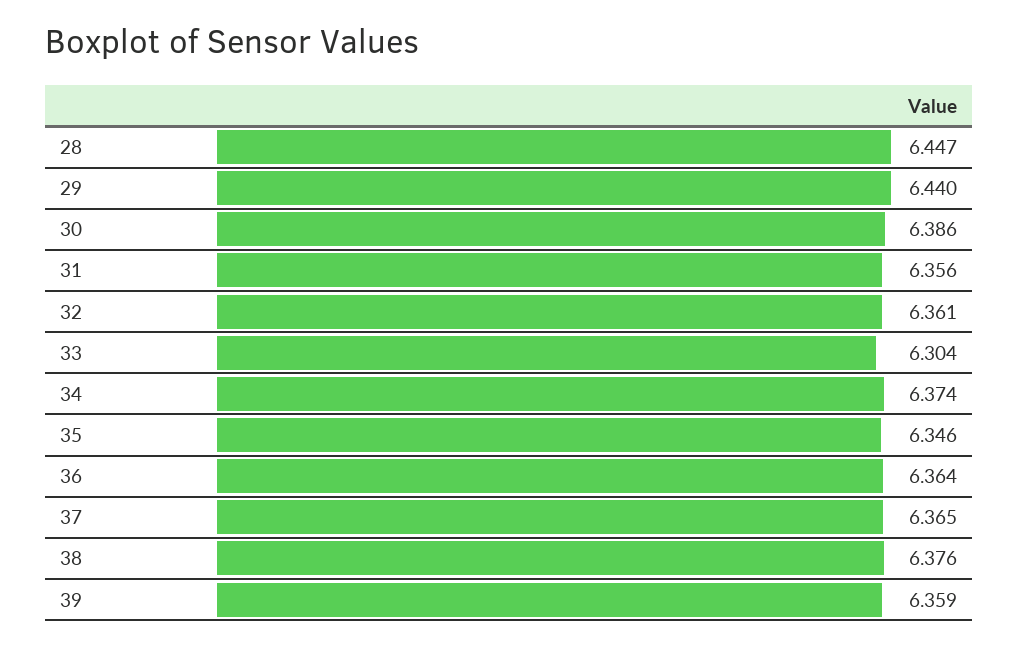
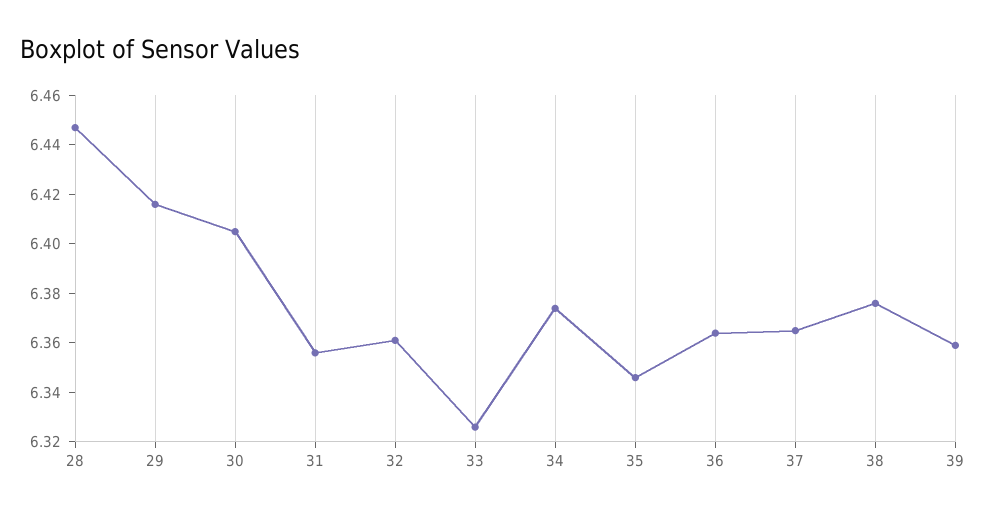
29: 6.44 -> 6.415
30: 6.386 -> 6.405
33: 6.304 -> 6.325

